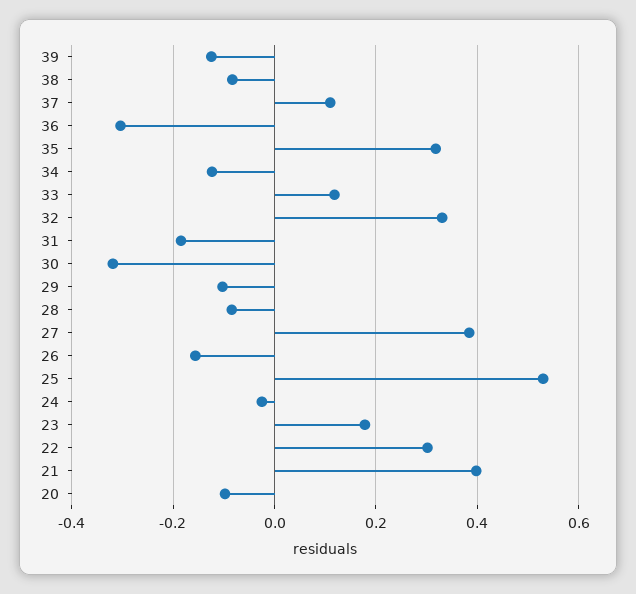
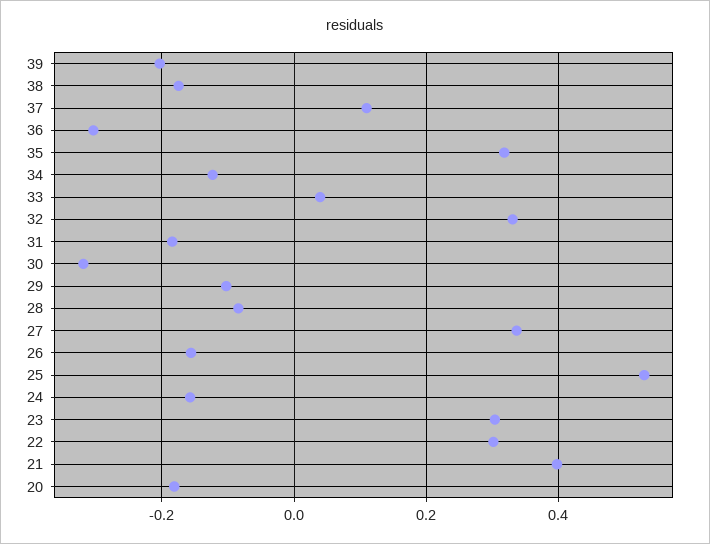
39: -0.12 -> -0.2
38: -0.08 -> -0.18
33: 0.12 -> 0.04
27: 0.38 -> 0.34
24: -0.02 -> -0.16
23: 0.18 -> 0.3
20: -0.1 -> -0.18

